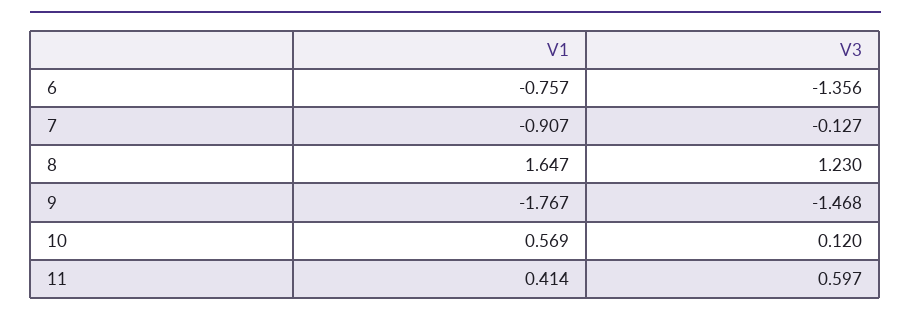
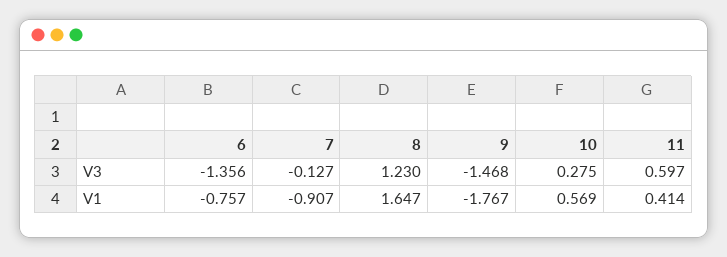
V3, 10: 0.12 -> 0.275

